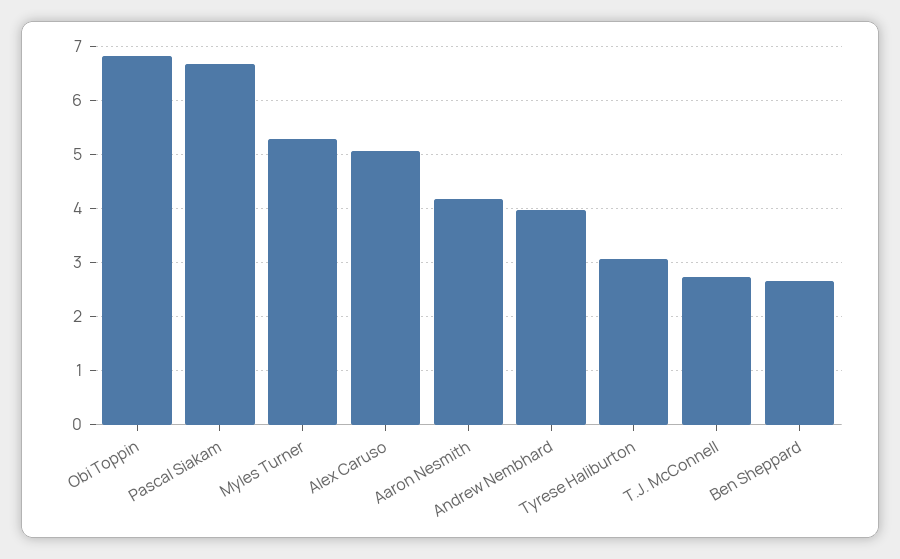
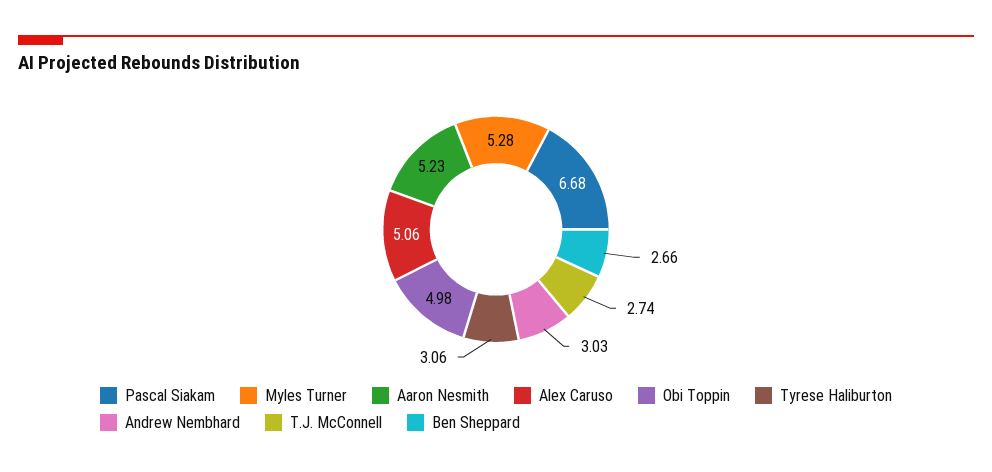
Obi Toppin: 6.8 -> 4.98
Aaron Nesmith: 4.2 -> 5.23
Andrew Nembhard: 4 -> 3.03

